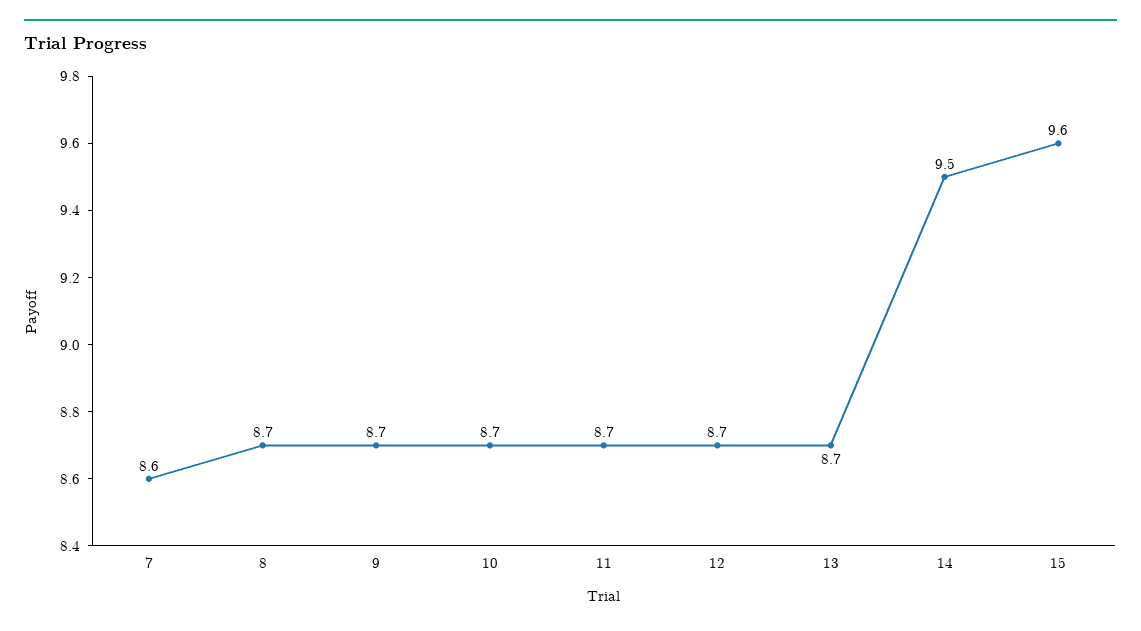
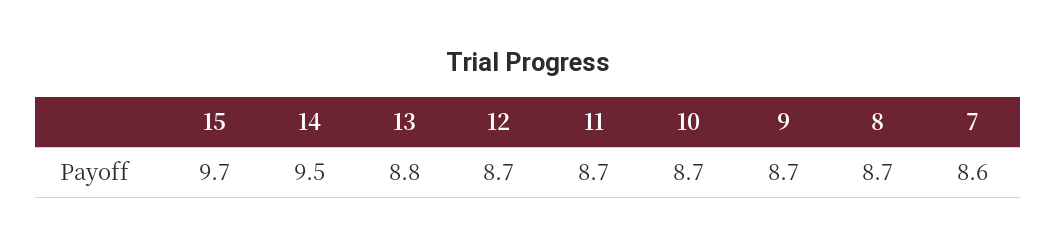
13: 8.7 -> 8.8
15: 9.6 -> 9.7

